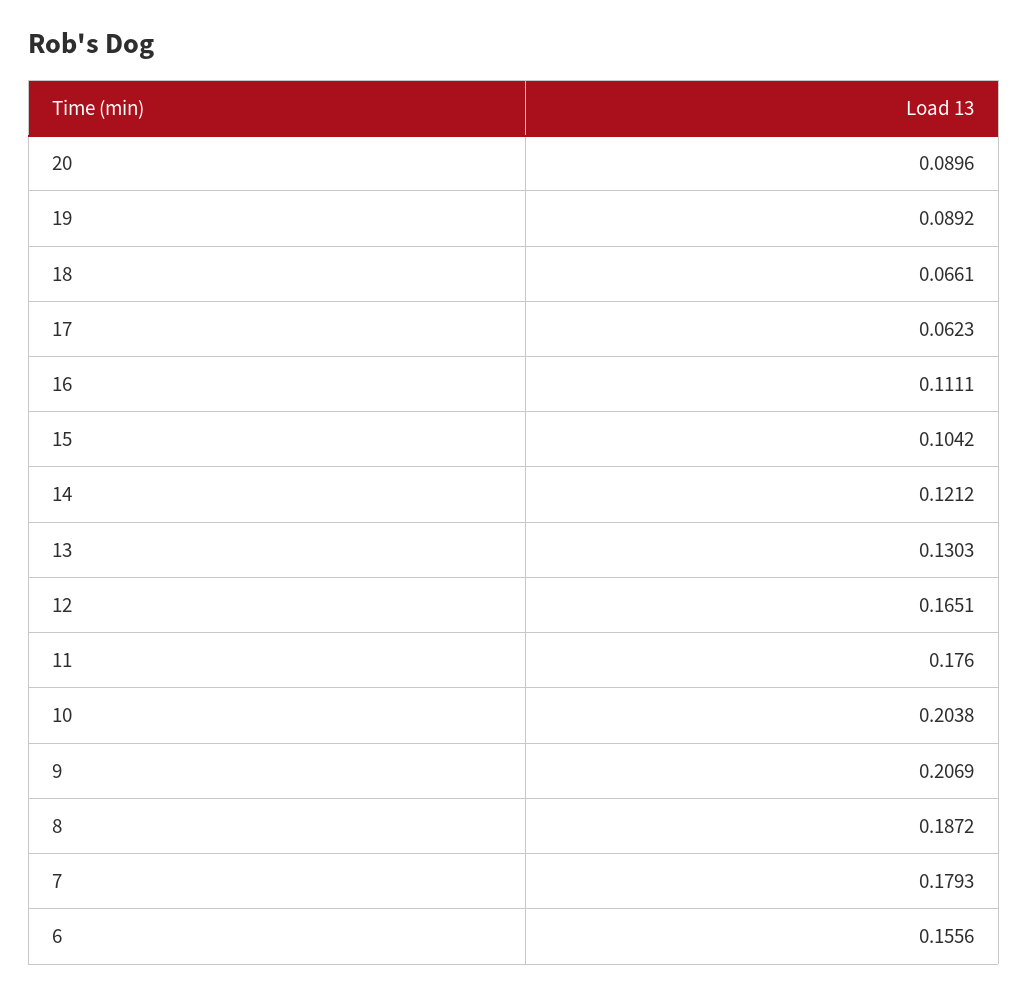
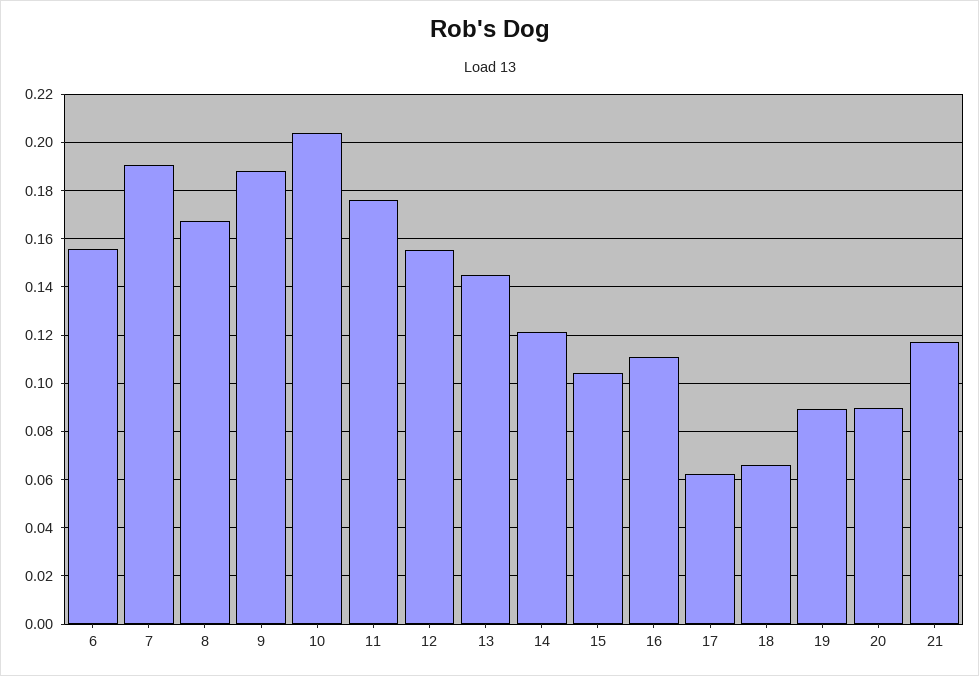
13: 0.1303 -> 0.145
12: 0.1651 -> 0.155
9: 0.2069 -> 0.1875
8: 0.1872 -> 0.1675
7: 0.1793 -> 0.19
21: none -> 0.1175

